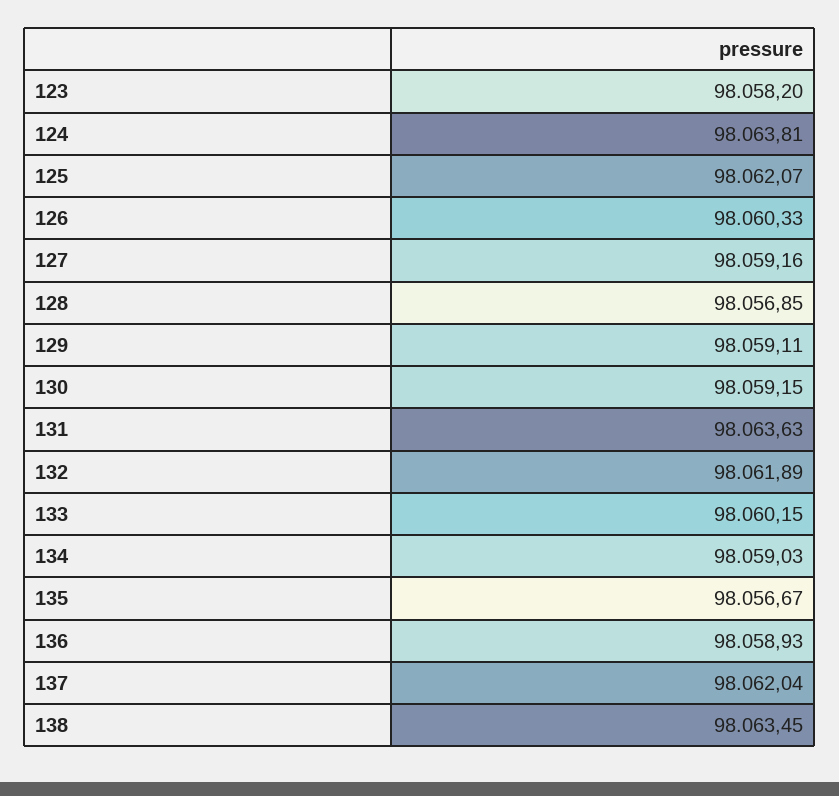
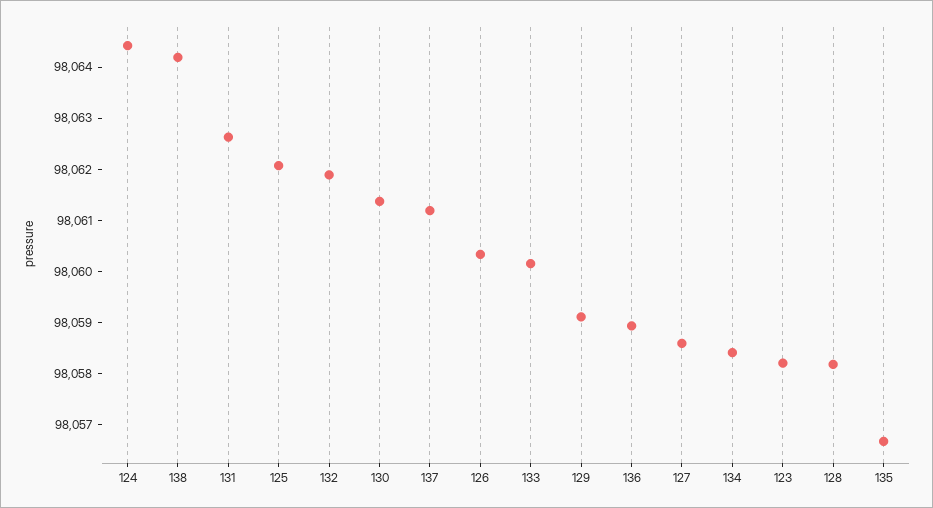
124: 98063.81 -> 98064.4
127: 98059.16 -> 98058.6
128: 98056.85 -> 98058.2
130: 98059.15 -> 98061.4
131: 98063.63 -> 98062.6
134: 98059.03 -> 98058.4
137: 98062.04 -> 98061.2
138: 98063.45 -> 98064.2

